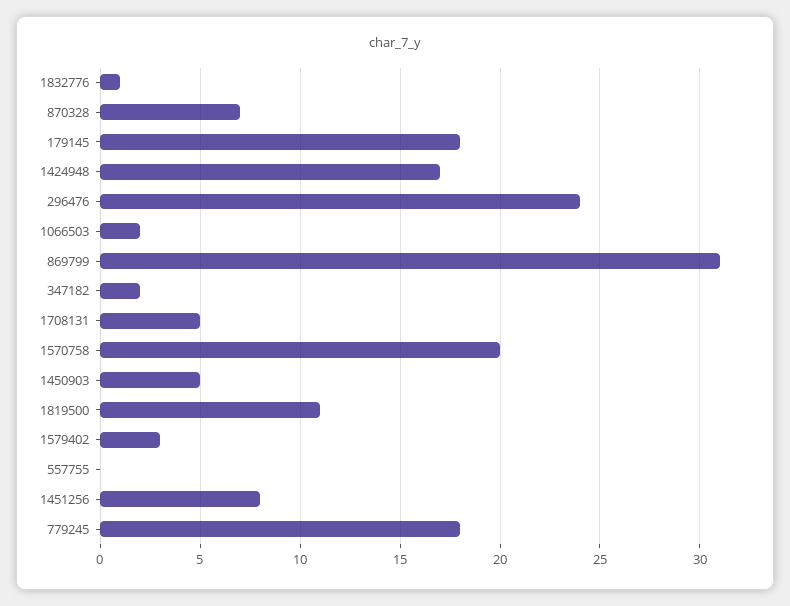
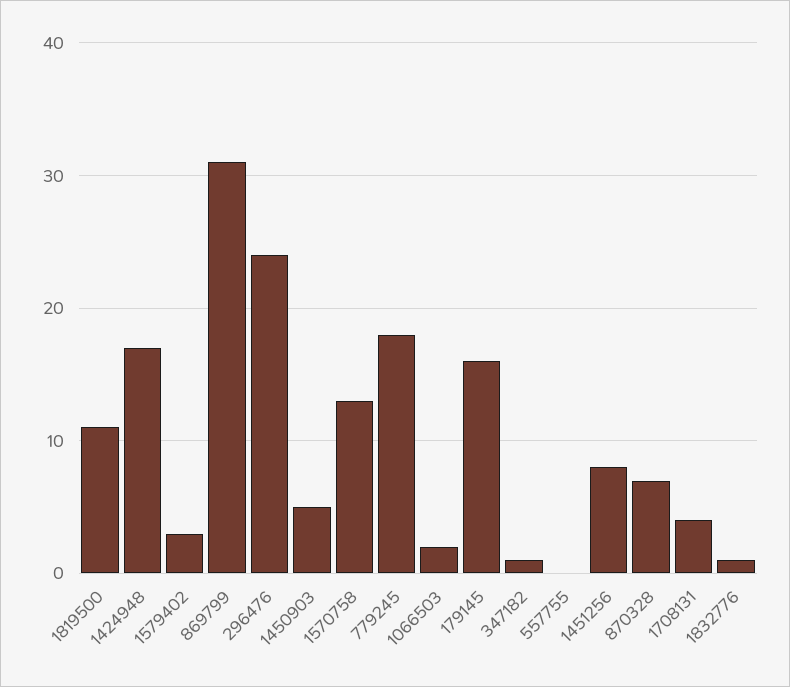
179145: 18 -> 16
347182: 2 -> 1
1708131: 5 -> 4
1570758: 20 -> 13

